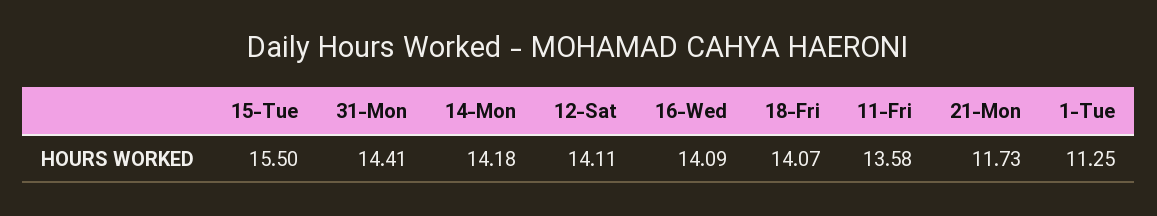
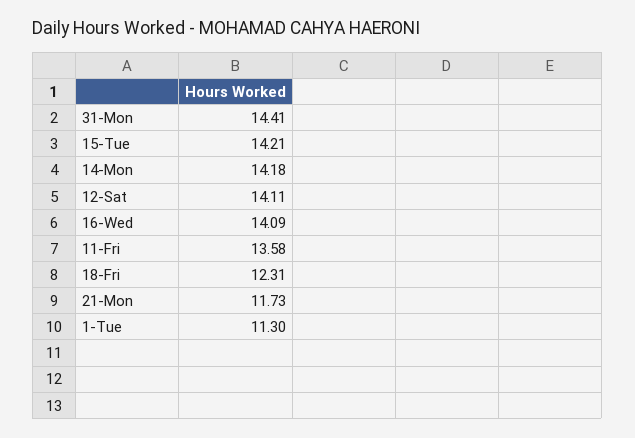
15-Tue: 15.5 -> 14.21
18-Fri: 14.07 -> 12.31
1-Tue: 11.25 -> 11.3

